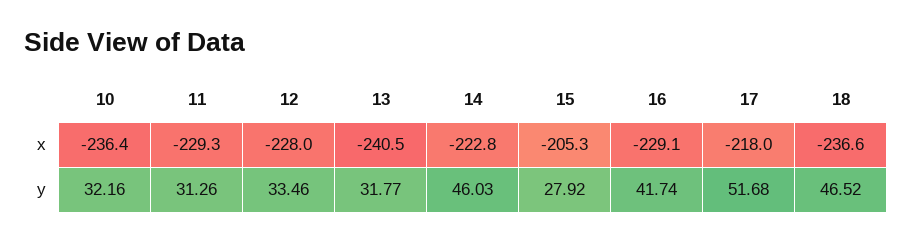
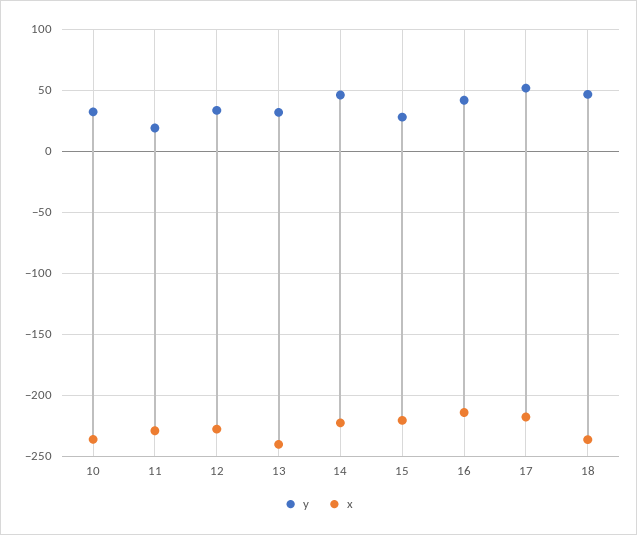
x, 15: -205.3 -> -220
x, 16: -229.1 -> -215
y, 11: 31.26 -> 20

